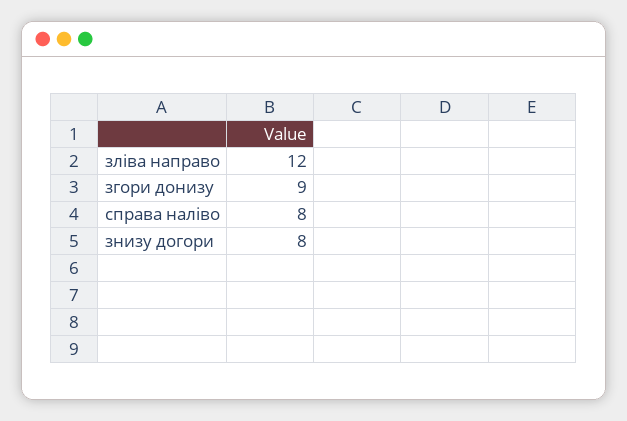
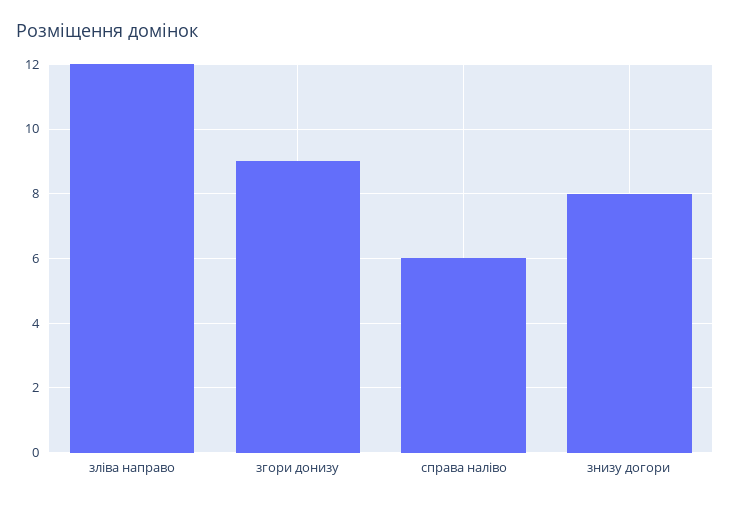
справа наліво: 8 -> 6

